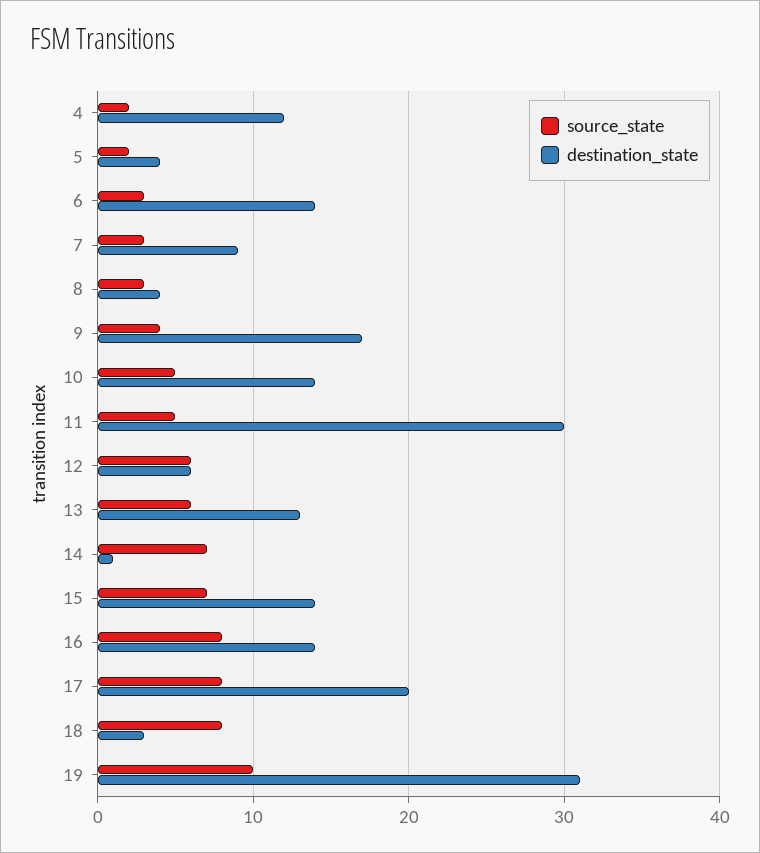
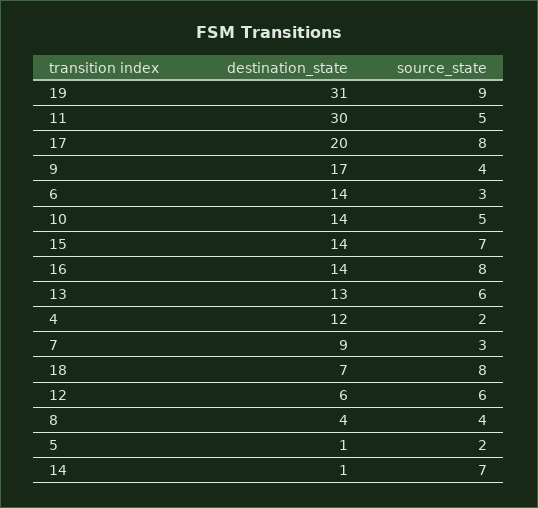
destination_state, 5: 4 -> 1
source_state, 8: 3 -> 4
destination_state, 18: 3 -> 7
source_state, 19: 10 -> 9

